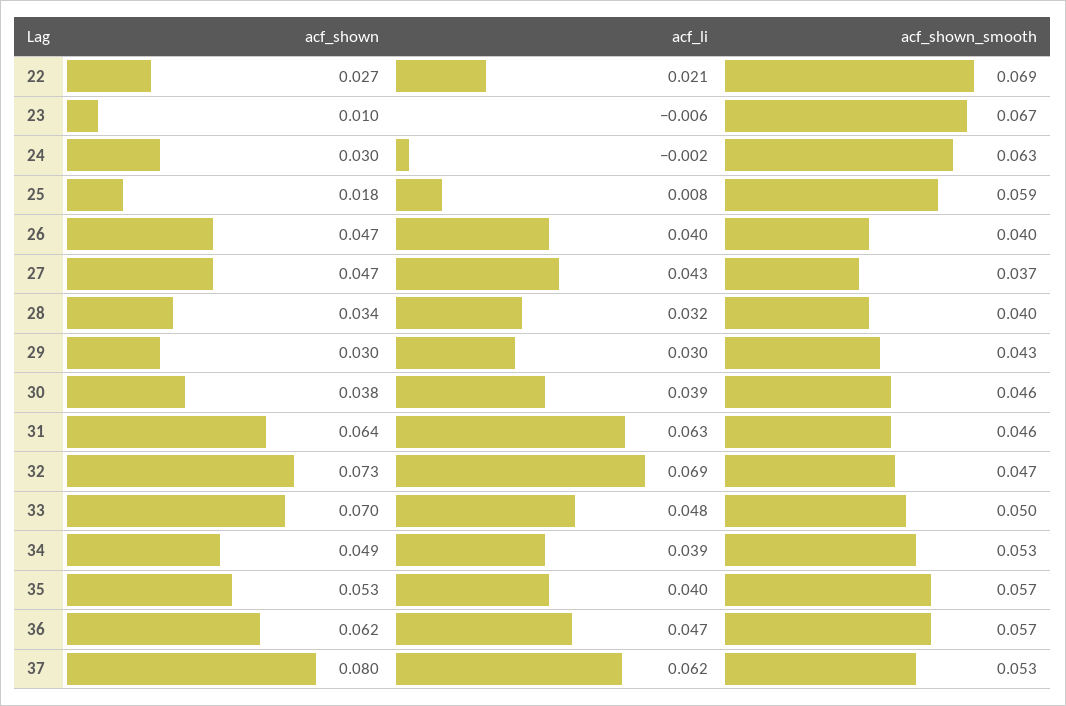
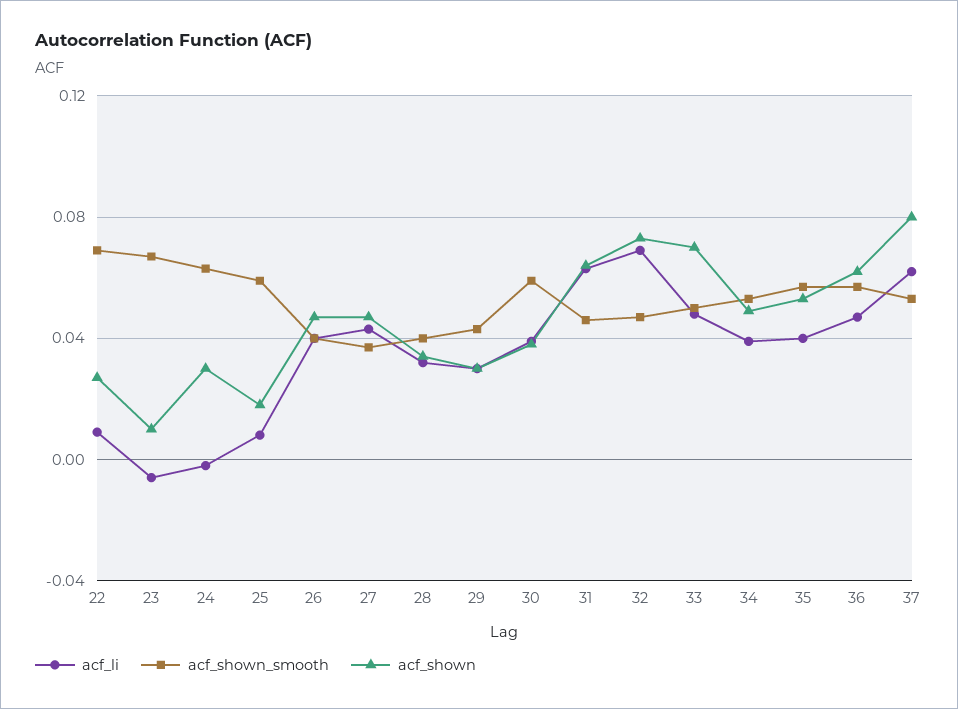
acf_li, 22: 0.021 -> 0.01
acf_shown_smooth, 30: 0.046 -> 0.06

